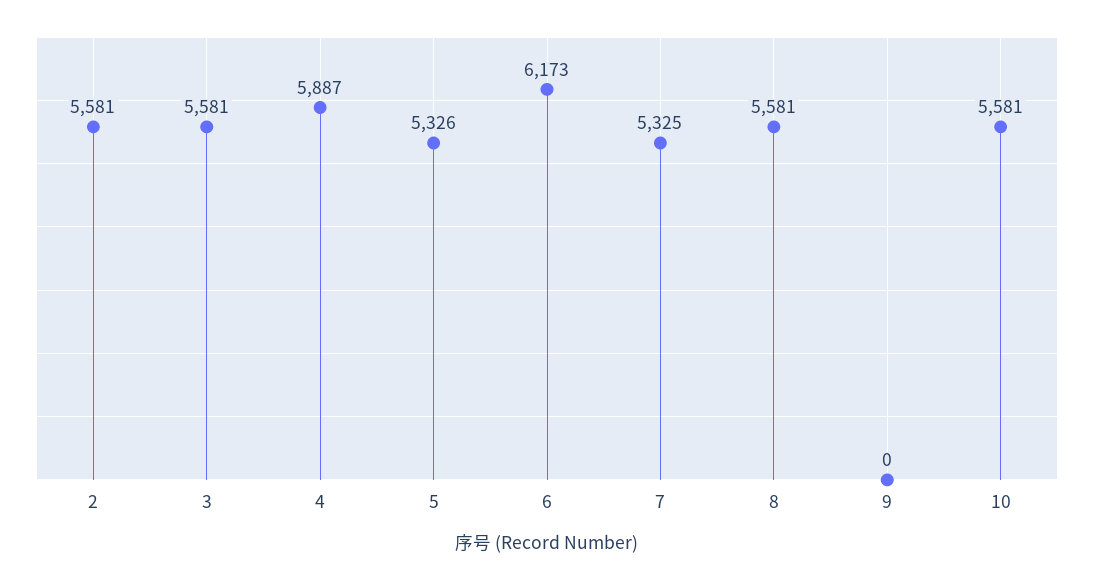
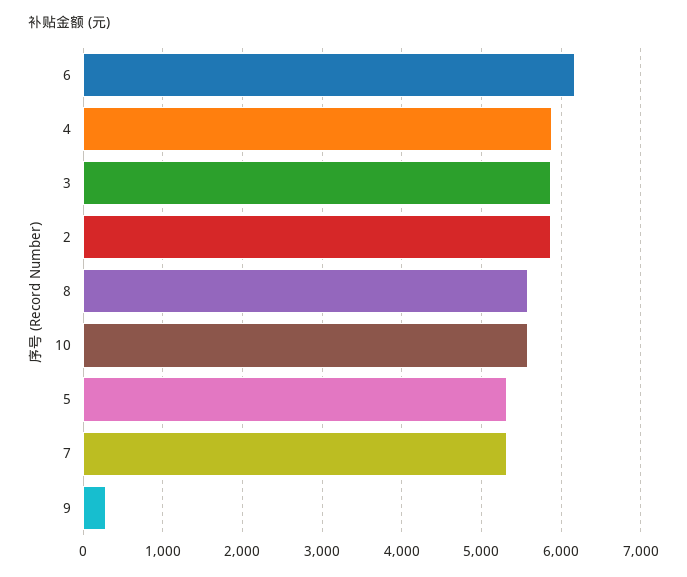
2: 5581 -> 5900
3: 5581 -> 5900
9: 0 -> 300

